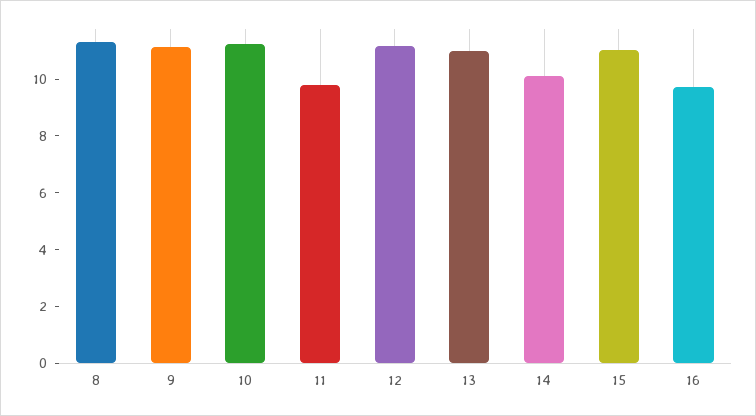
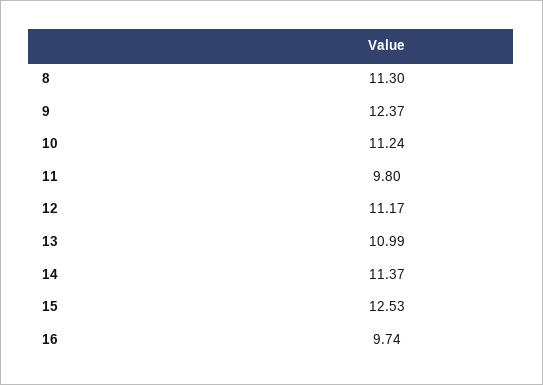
9: 11 -> 12.37
14: 10 -> 11.37
15: 11 -> 12.53

